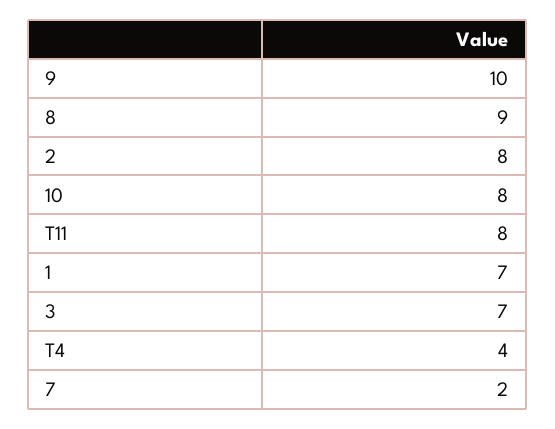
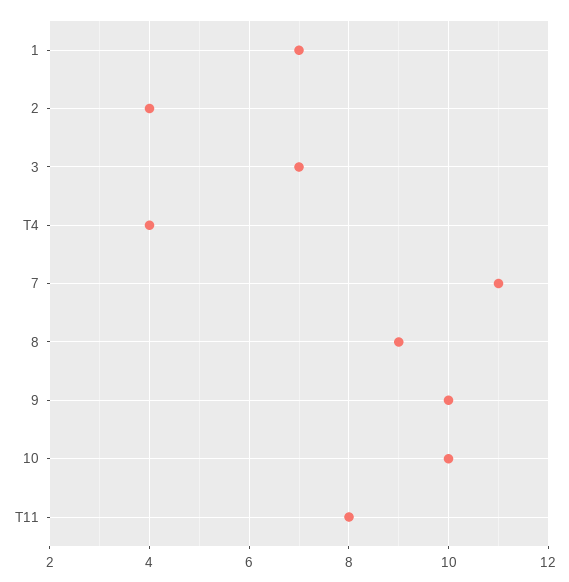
2: 8 -> 4
10: 8 -> 10
7: 2 -> 11

